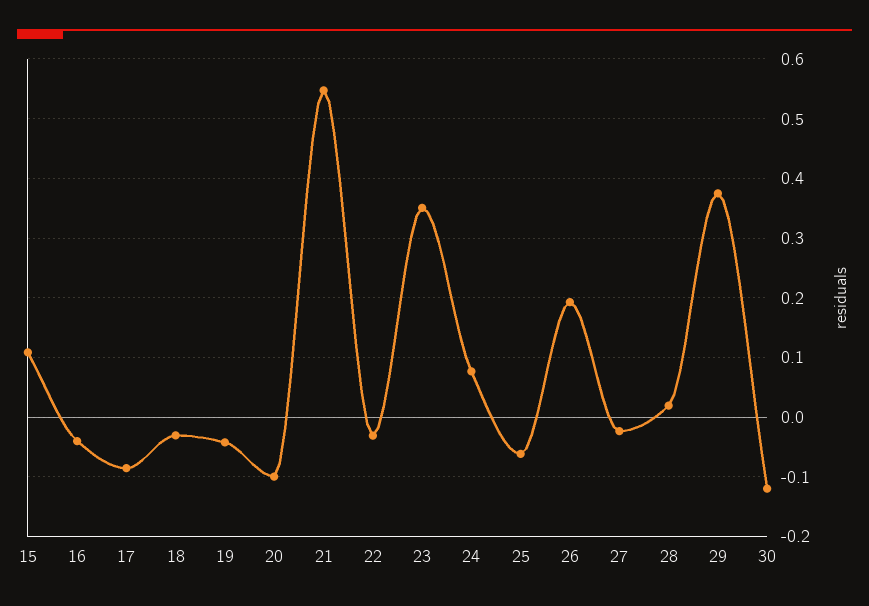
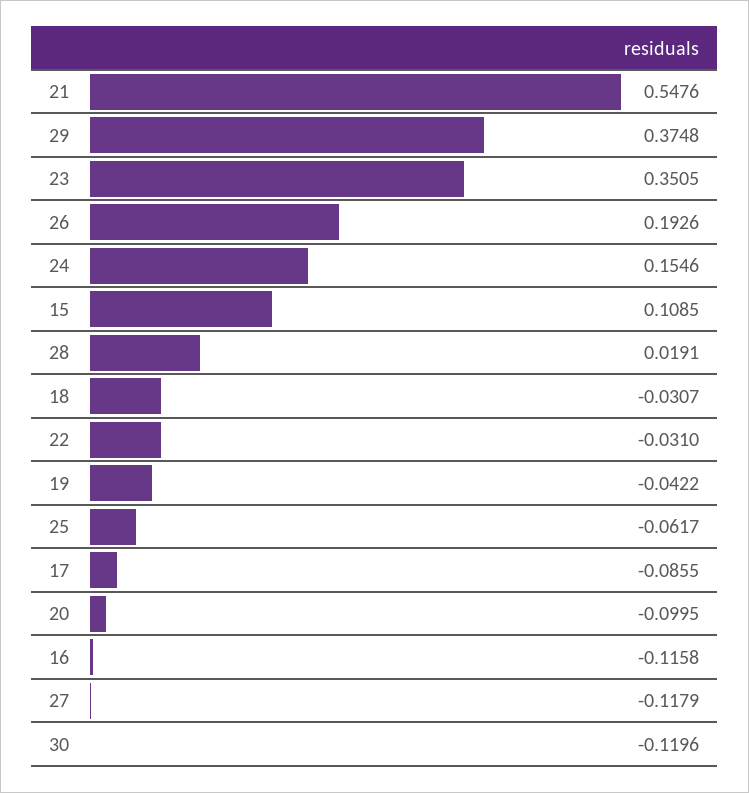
16: -0.04 -> -0.1158
24: 0.08 -> 0.1546
27: -0.02 -> -0.1179

